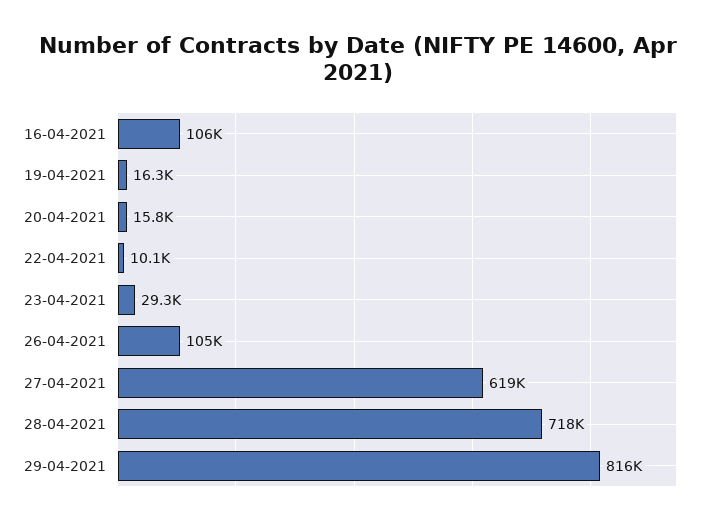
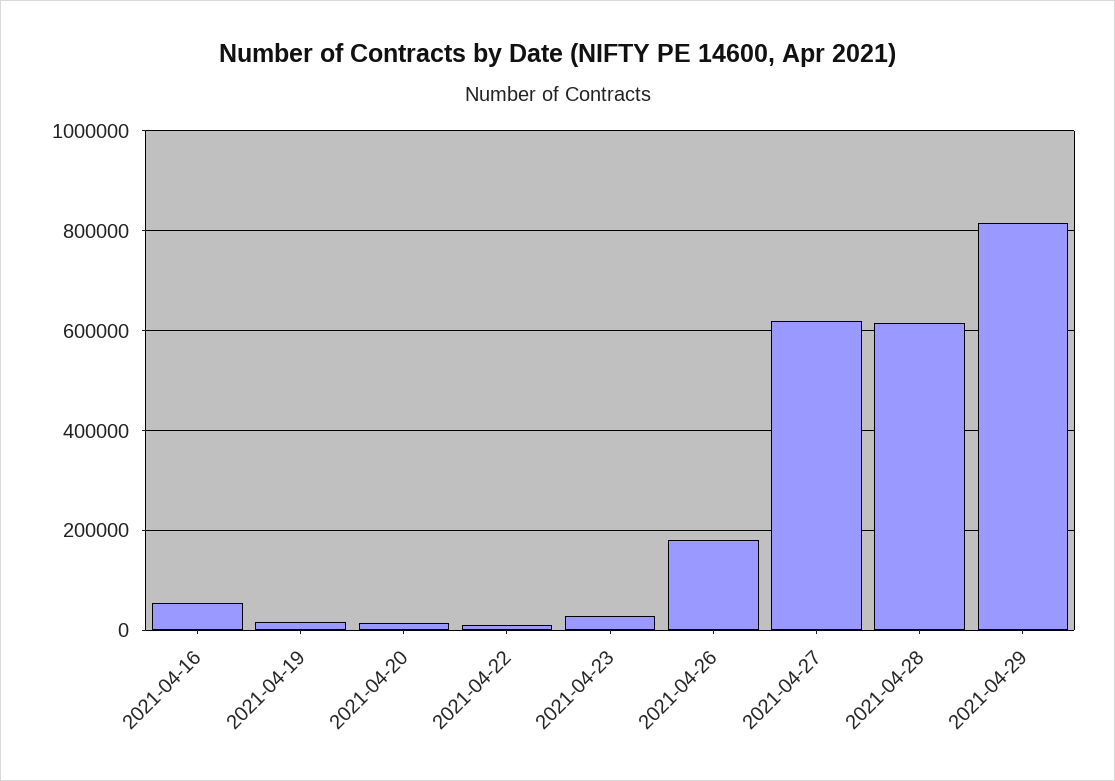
16-04-2021: 106000 -> 60000
26-04-2021: 105000 -> 180000
28-04-2021: 718000 -> 620000

